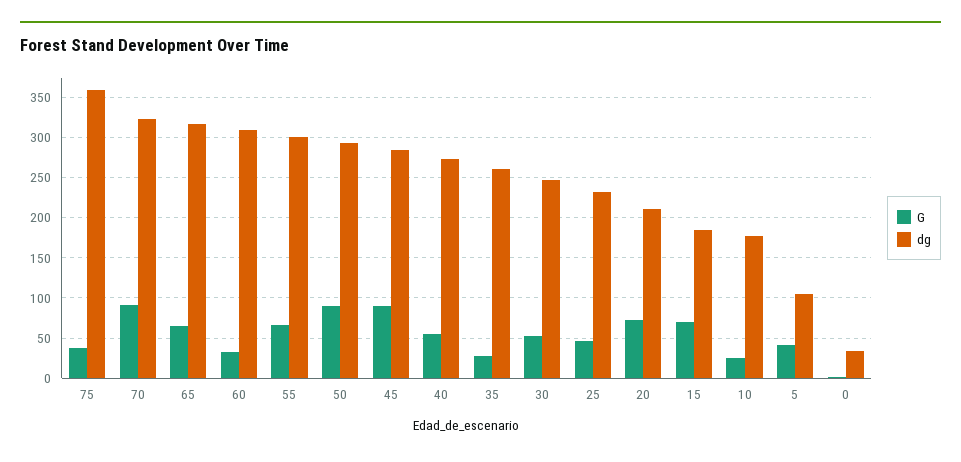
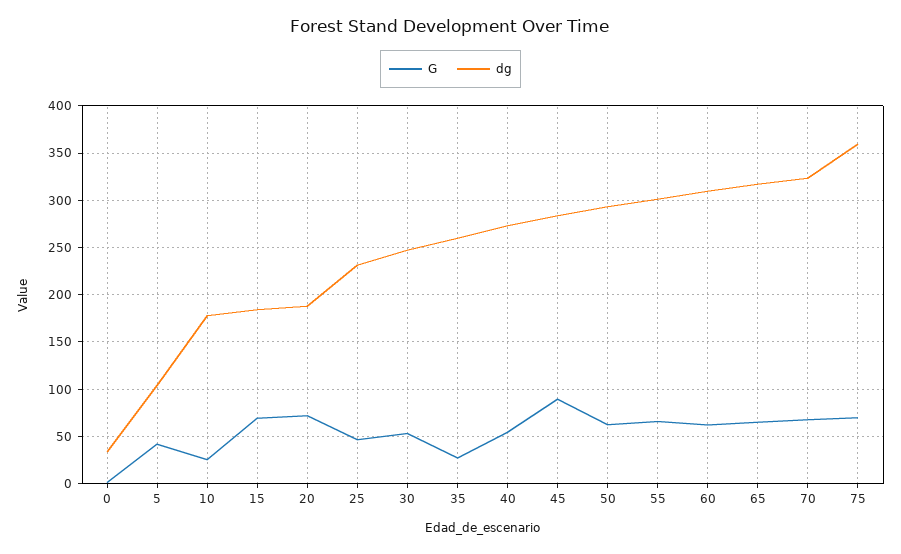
G, 75: 40 -> 70
G, 70: 90 -> 70
G, 60: 30 -> 60
G, 50: 90 -> 60
dg, 20: 210 -> 190

